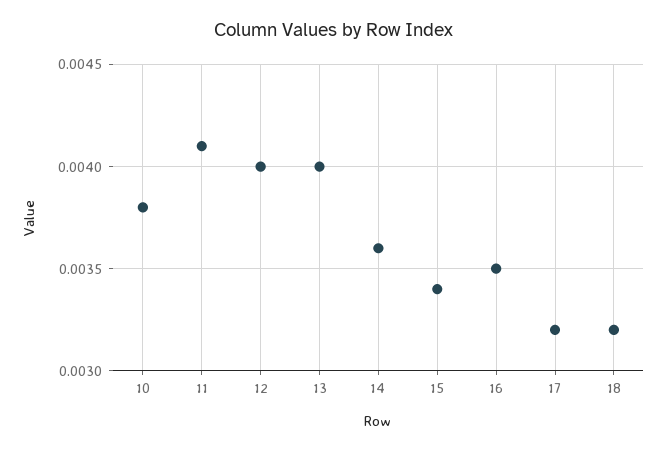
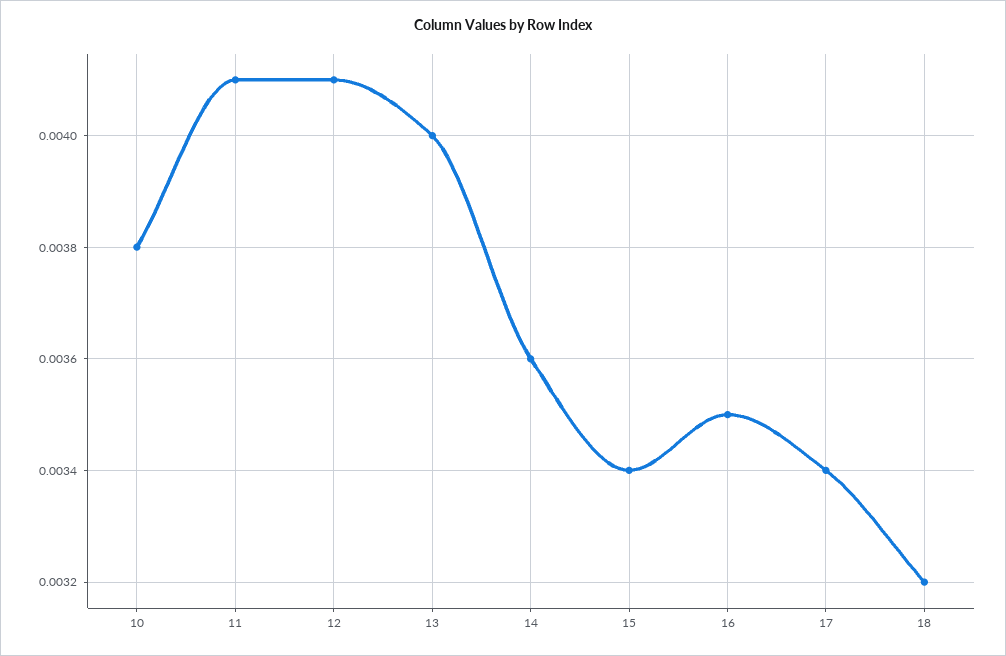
12: 0.004 -> 0.0041
17: 0.0032 -> 0.0034

